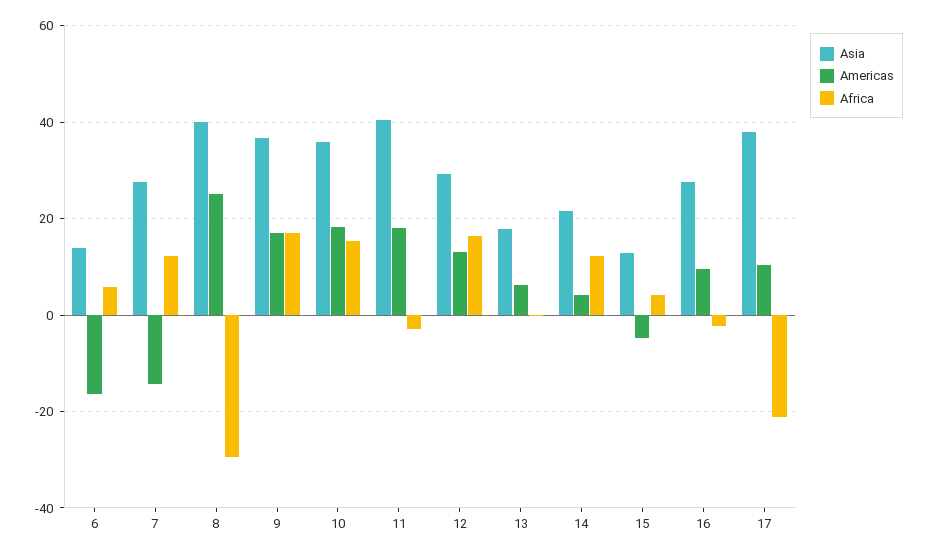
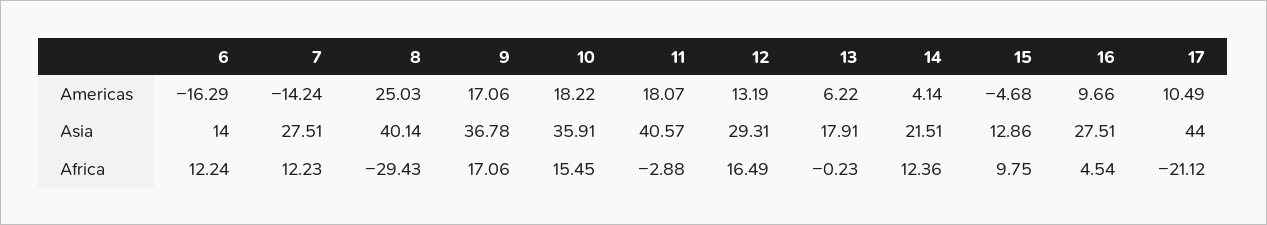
Africa, 6: 6 -> 12.24
Africa, 15: 4 -> 9.75
Africa, 16: -2 -> 4.54
Asia, 17: 38 -> 44

